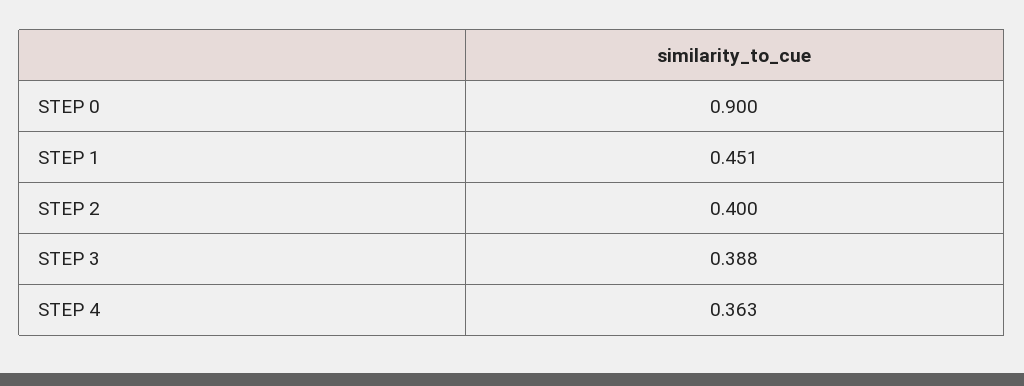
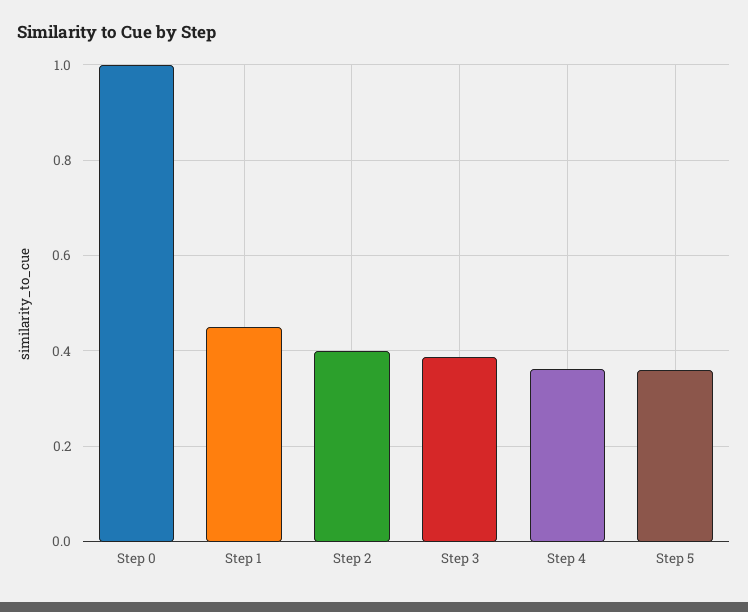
STEP 0: 0.9 -> 1
Step 5: none -> 0.36

